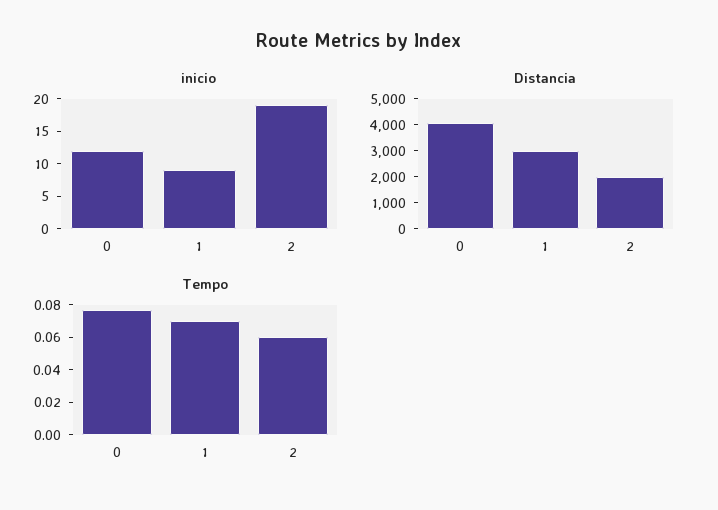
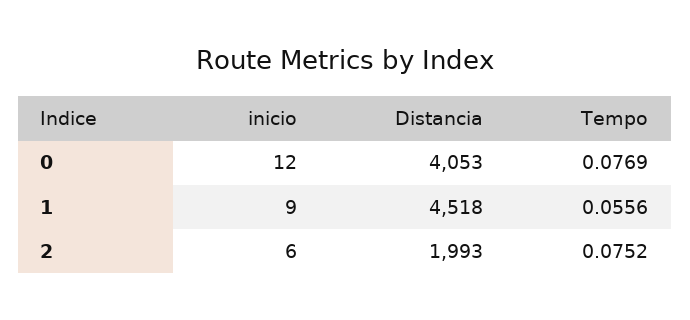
inicio, 2: 20 -> 6
Distancia, 1: 3000 -> 4518
Tempo, 1: 0.07 -> 0.0556
Tempo, 2: 0.06 -> 0.0752

